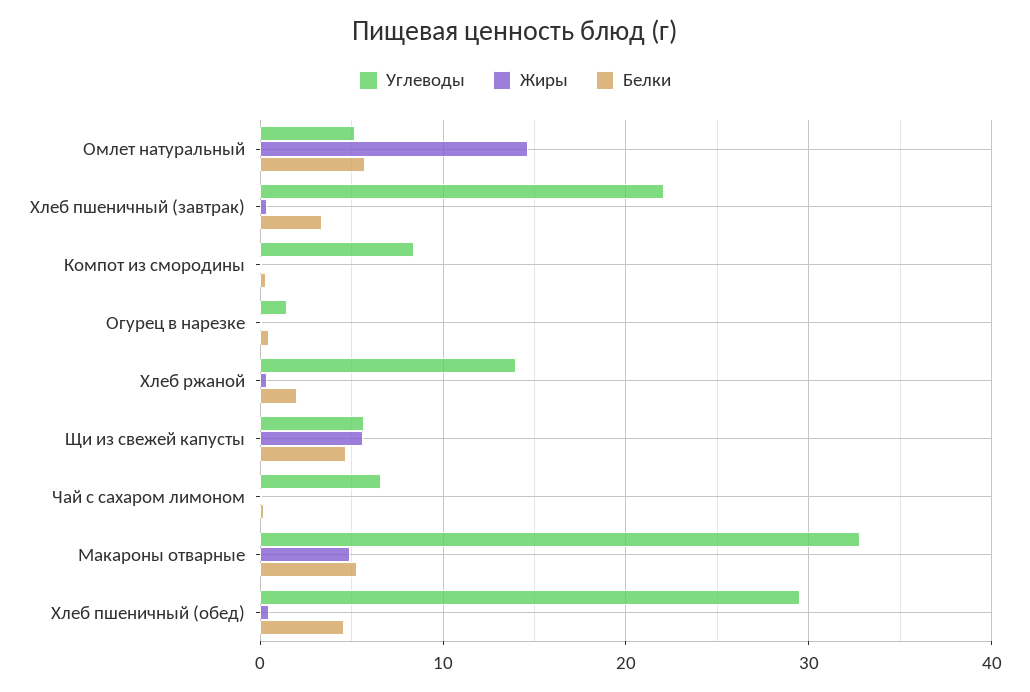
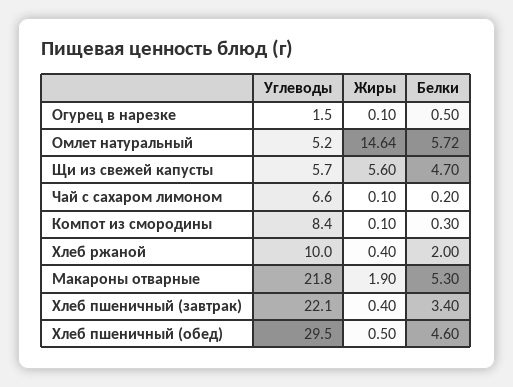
Углеводы, Хлеб ржаной: 14 -> 10
Углеводы, Макароны отварные: 33 -> 21.8
Жиры, Макароны отварные: 5 -> 1.9

